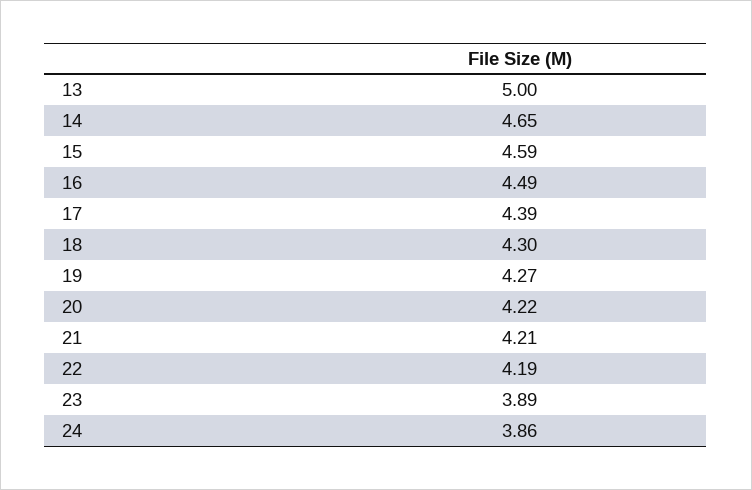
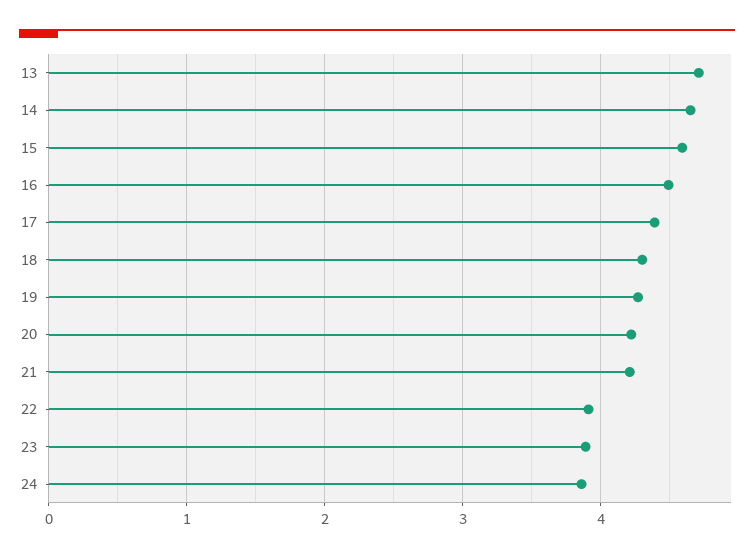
13: 5 -> 4.7
22: 4.19 -> 3.9

